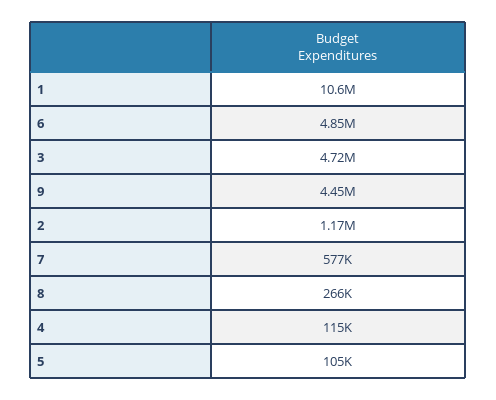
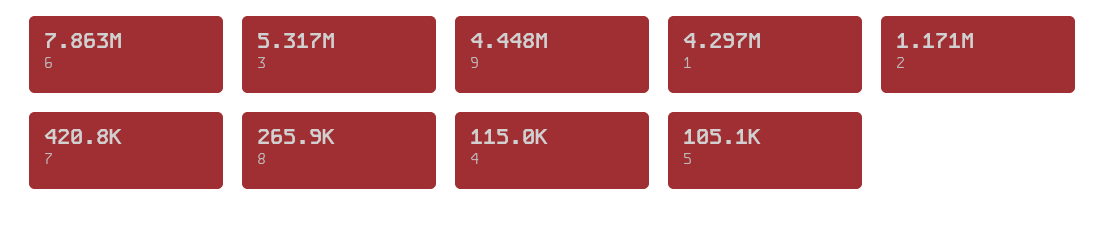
1: 10600000 -> 4297000
6: 4850000 -> 7863000
3: 4720000 -> 5317000
7: 577000 -> 420800

